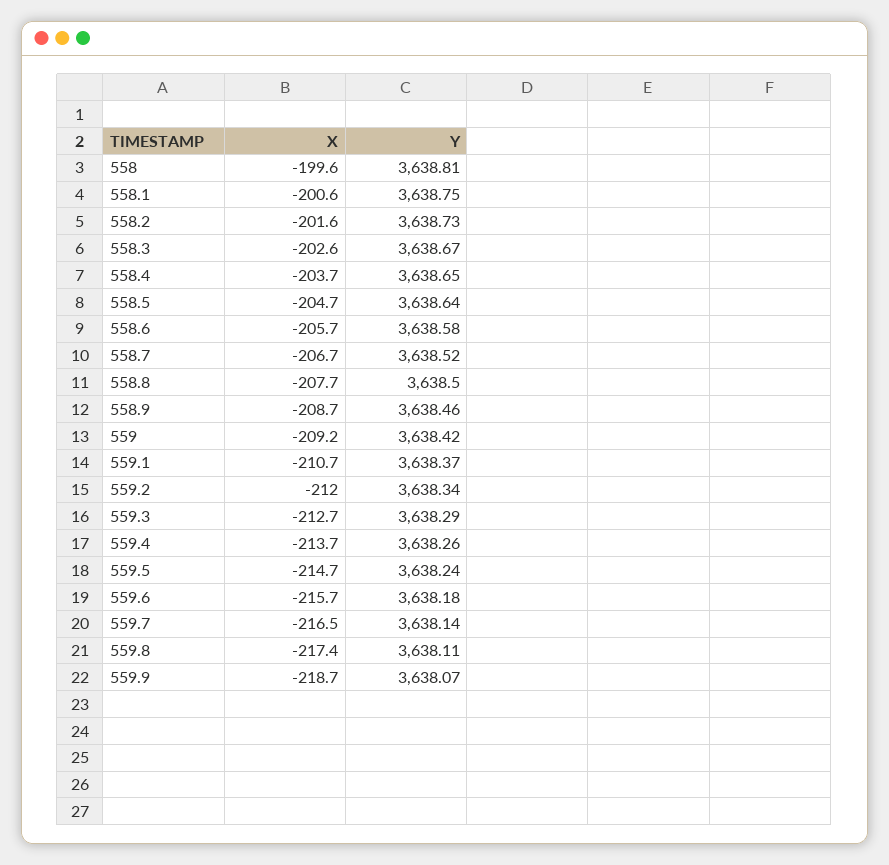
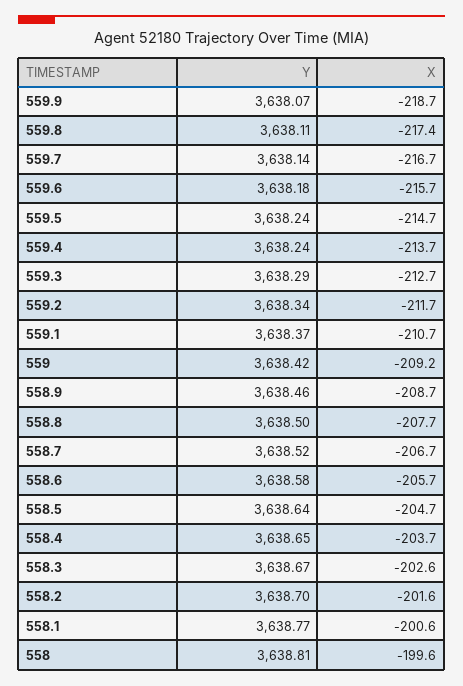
Y, 558.1: 3638.75 -> 3638.77
Y, 558.2: 3638.73 -> 3638.7
X, 559.2: -212 -> -211.7
Y, 559.4: 3638.26 -> 3638.24
X, 559.7: -216.5 -> -216.7

